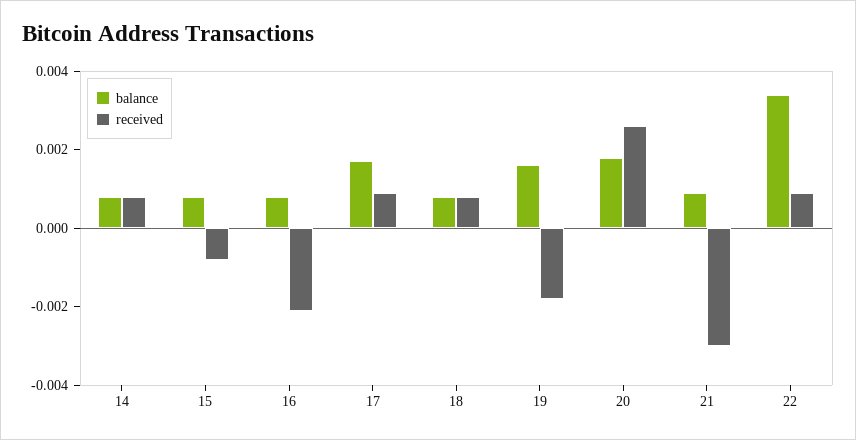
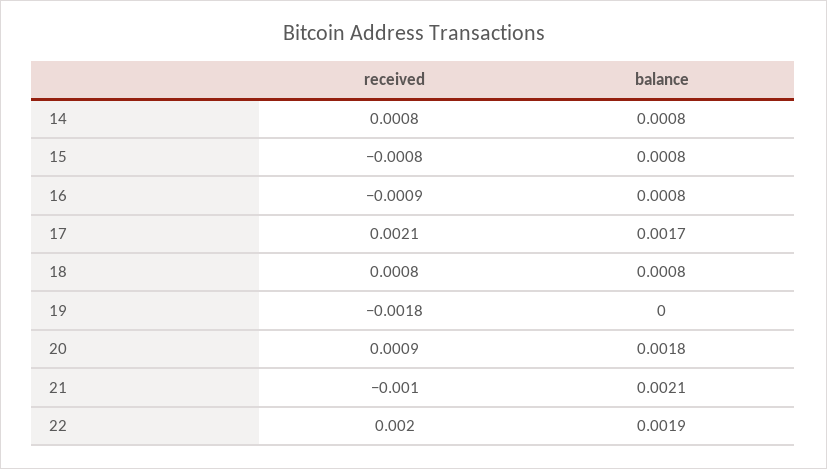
received, 16: -0.002 -> -0.0009
received, 17: 0.001 -> 0.0021
balance, 19: 0.0015 -> 0
received, 20: 0.0025 -> 0.0009
balance, 21: 0.001 -> 0.0021
received, 21: -0.003 -> -0.001
balance, 22: 0.0035 -> 0.0019
received, 22: 0.001 -> 0.002

